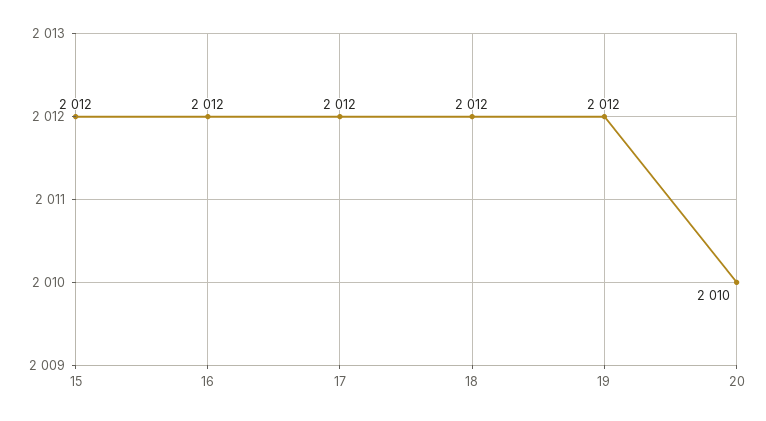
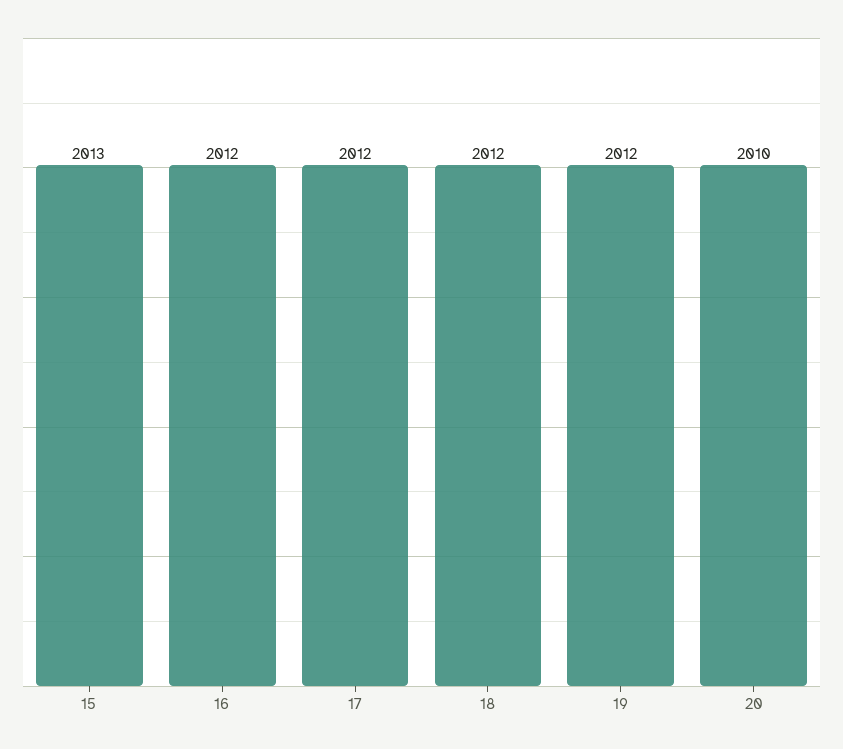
15: 2012 -> 2013

